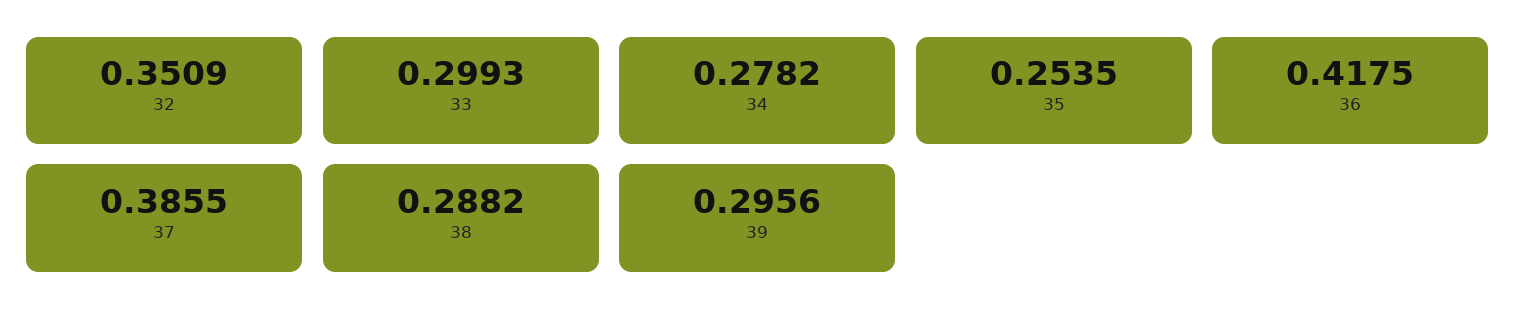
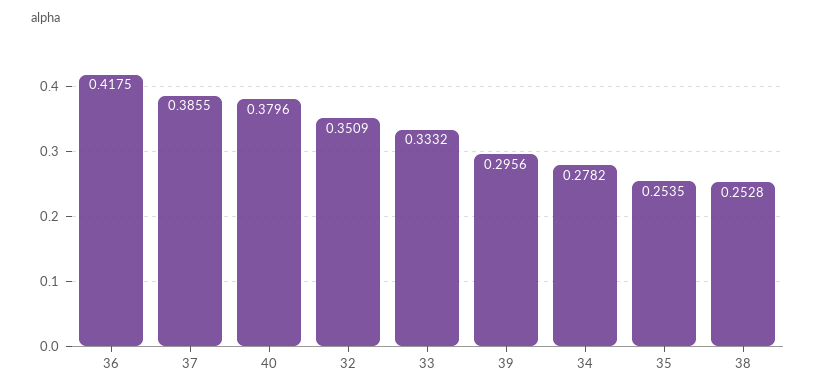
33: 0.2993 -> 0.3332
38: 0.2882 -> 0.2528
40: none -> 0.3796

